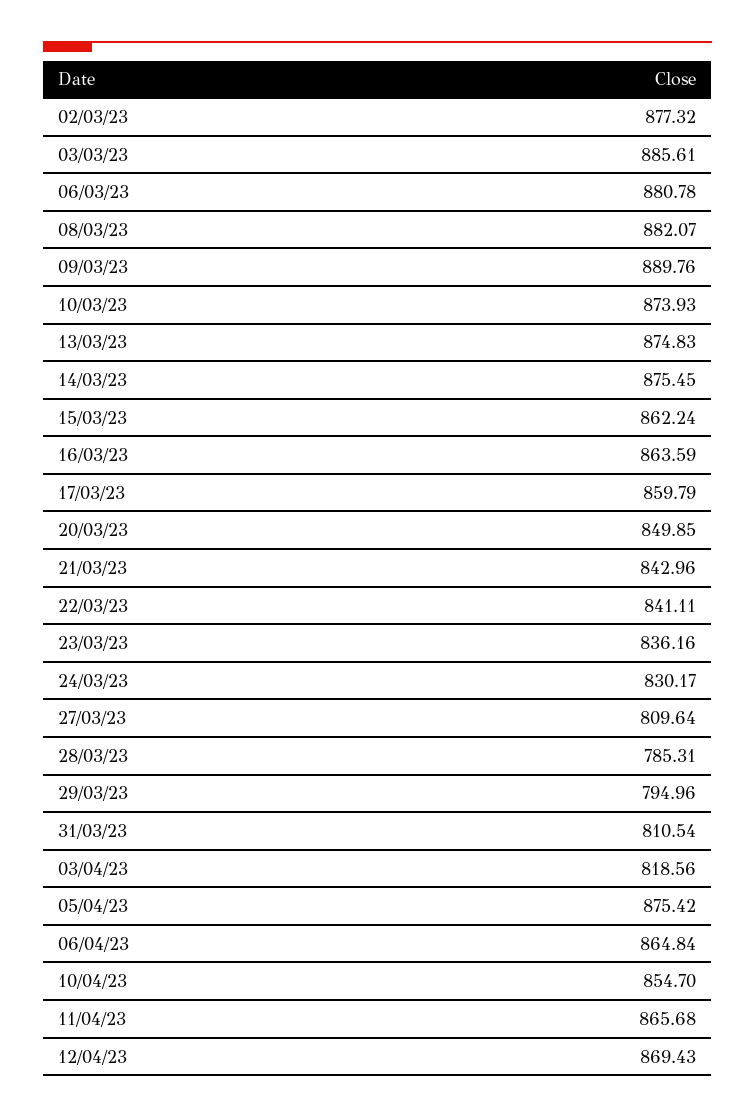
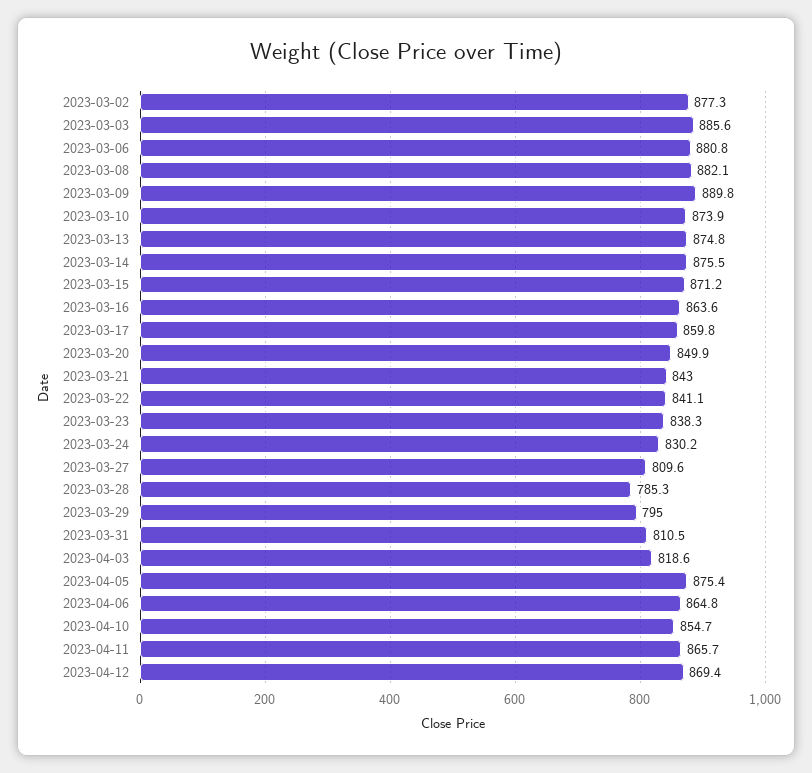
15/03/23: 862.24 -> 871.2
23/03/23: 836.16 -> 838.3

